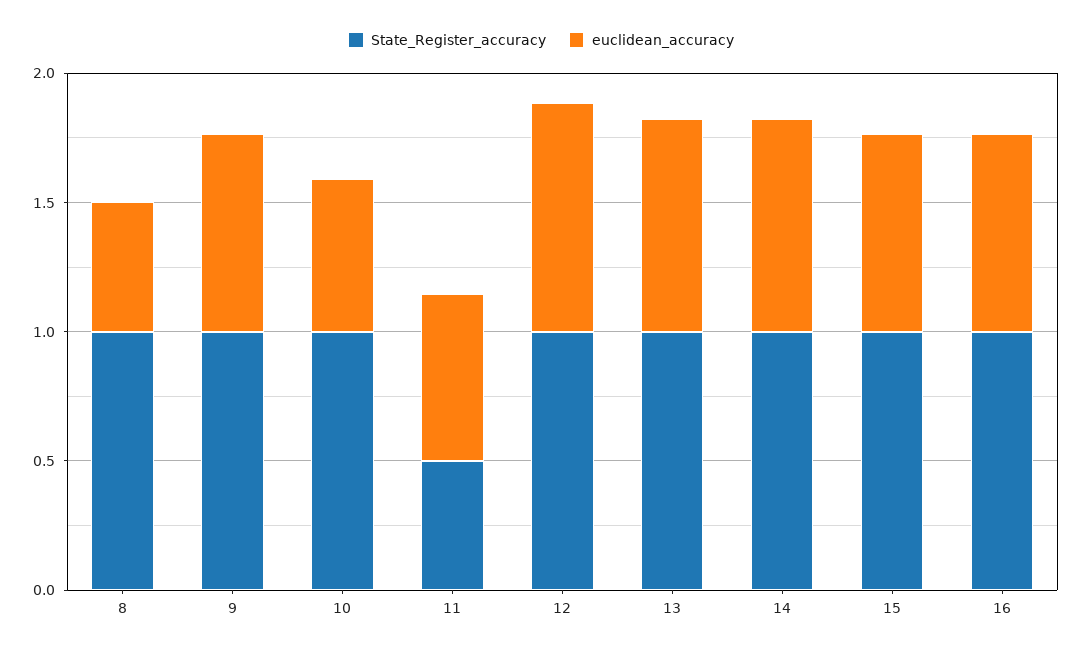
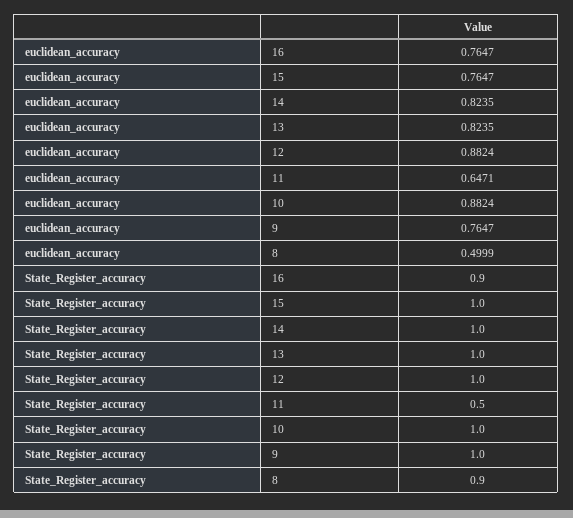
State_Register_accuracy, 8: 1 -> 0.9
euclidean_accuracy, 10: 0.6 -> 0.8824
State_Register_accuracy, 16: 1 -> 0.9

